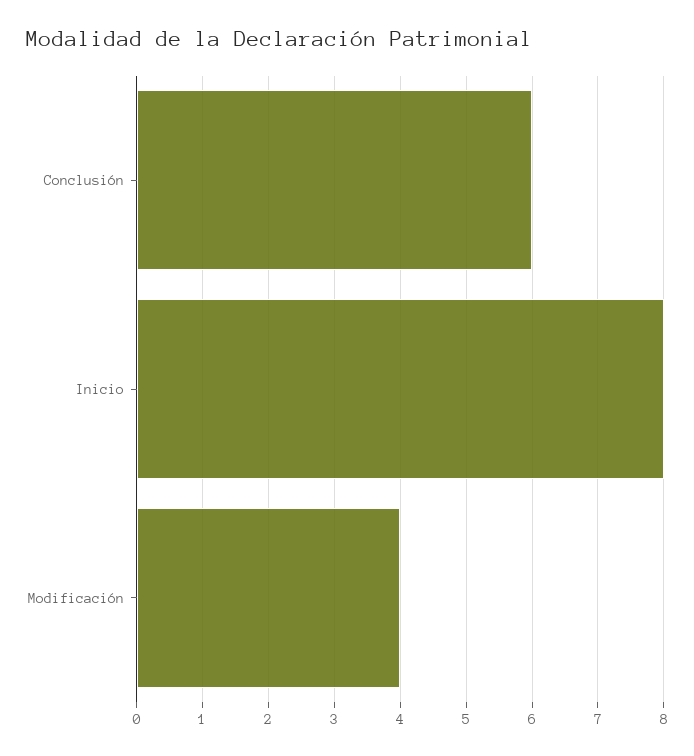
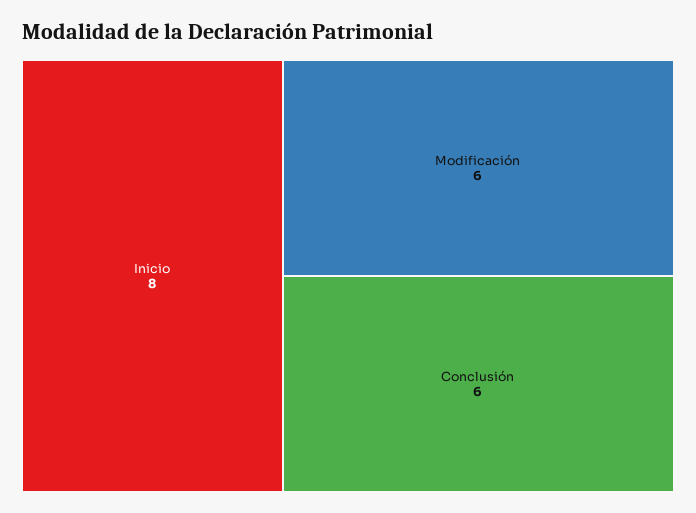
Modificación: 4 -> 6

